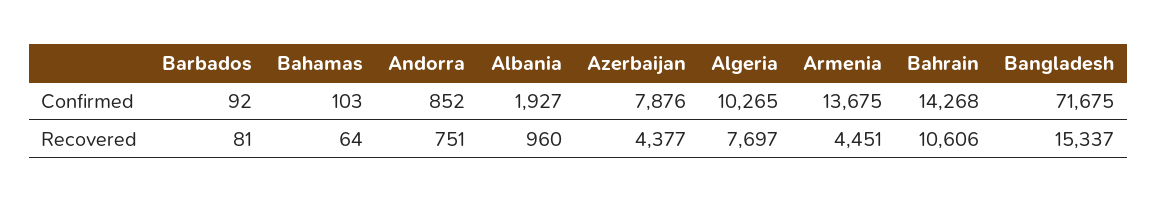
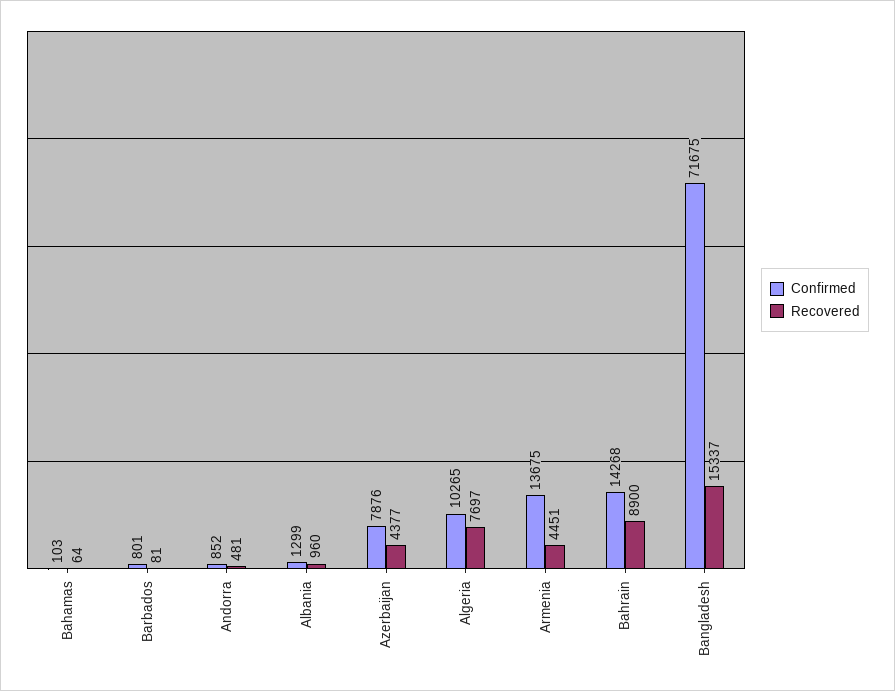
Confirmed, Barbados: 92 -> 801
Confirmed, Albania: 1927 -> 1299
Recovered, Andorra: 751 -> 481
Recovered, Bahrain: 10606 -> 8900

